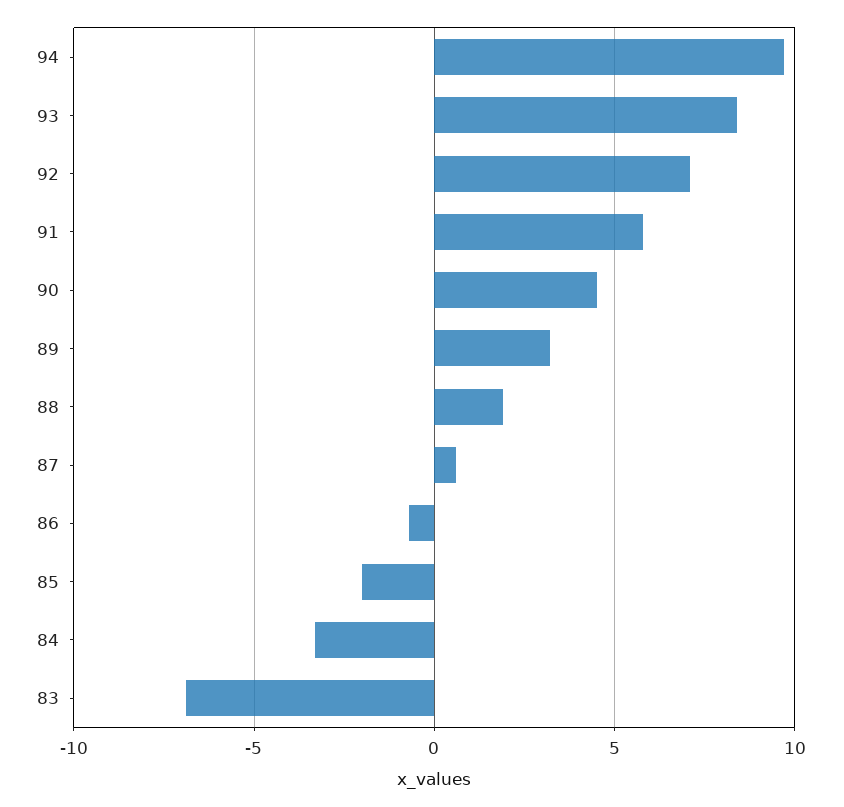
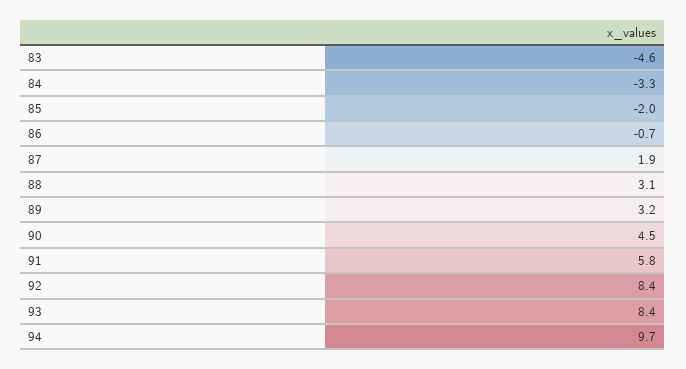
92: 7 -> 8.4
88: 2 -> 3.1
87: 0.5 -> 1.9
83: -7 -> -4.6

